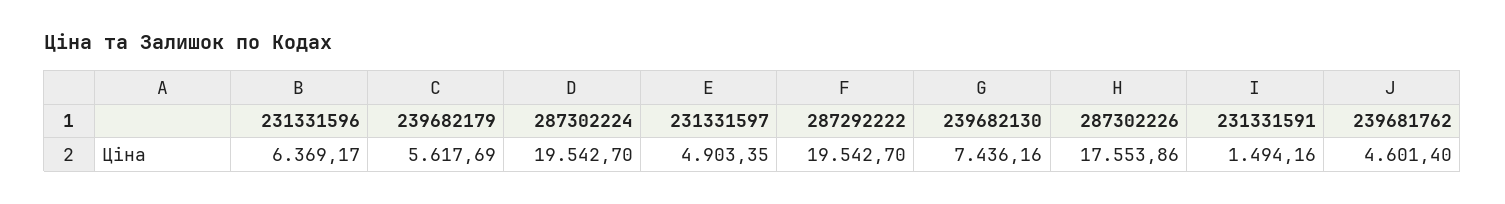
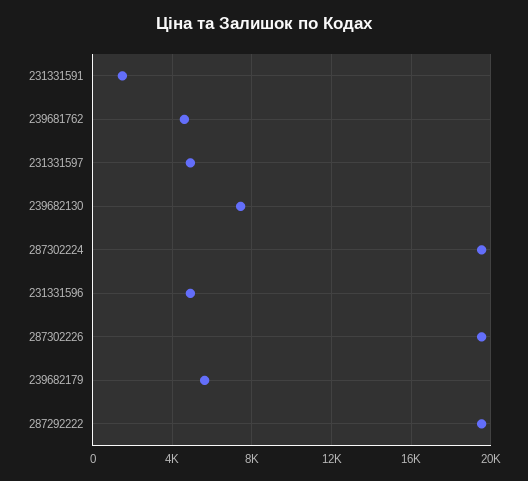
231331596: 6369.17 -> 5000
287302226: 17553.86 -> 19500

